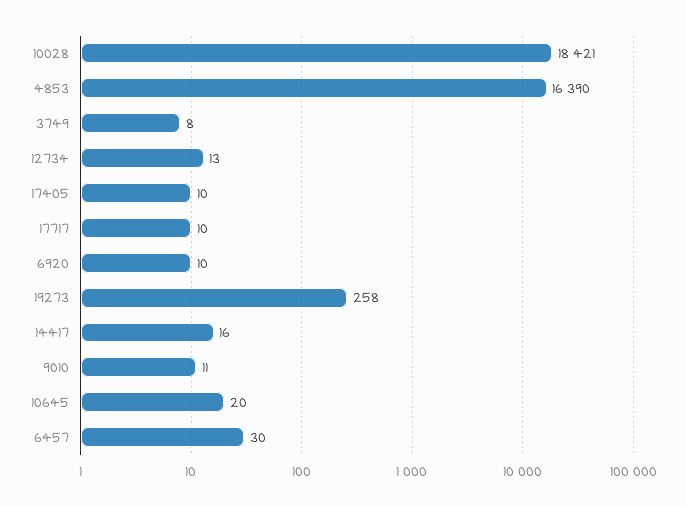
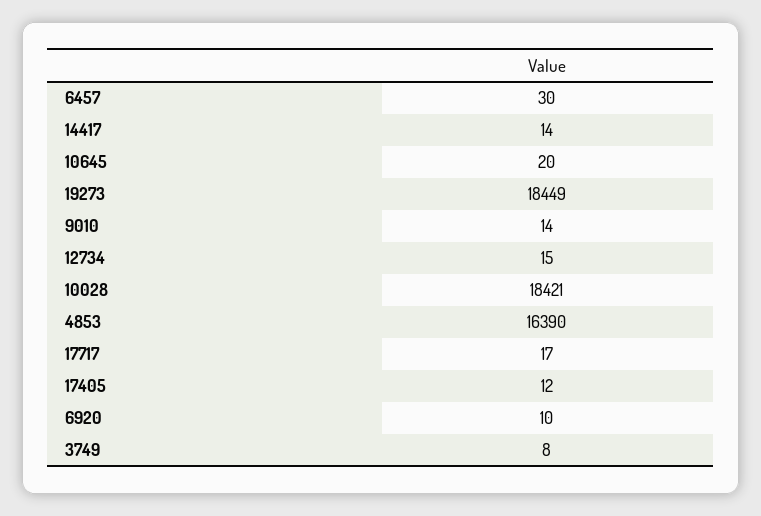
12734: 13 -> 15
17405: 10 -> 12
17717: 10 -> 17
19273: 258 -> 18449
14417: 16 -> 14
9010: 11 -> 14

